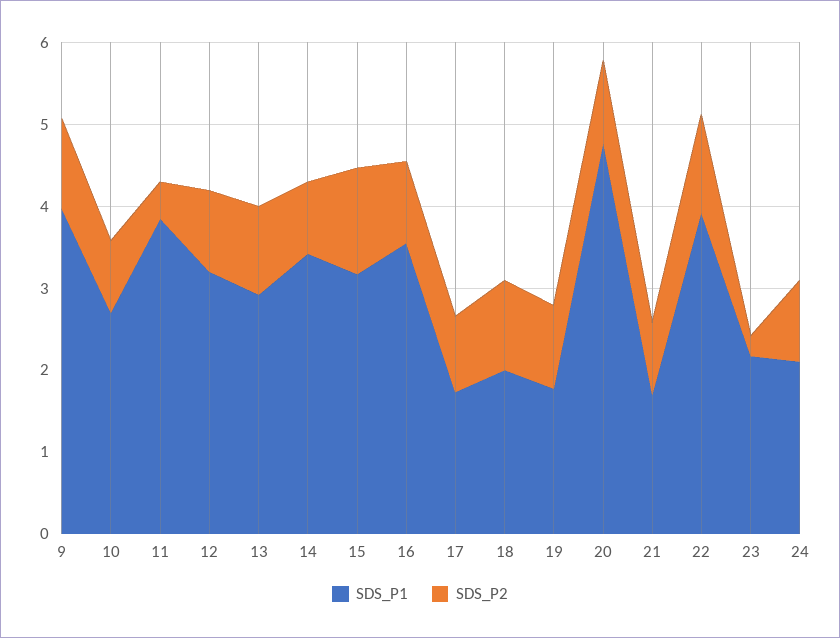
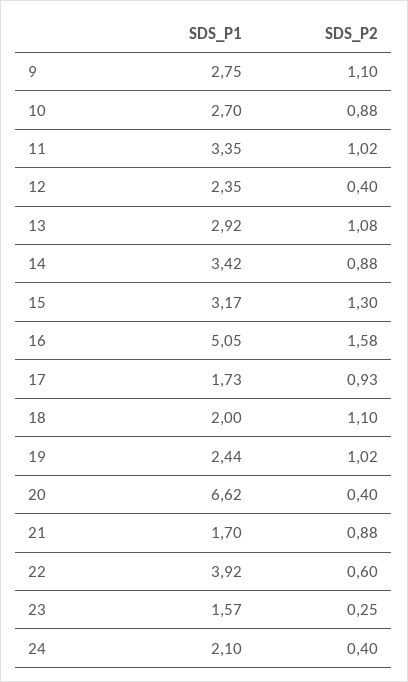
SDS_P1, 9: 4 -> 2.75
SDS_P1, 11: 3.8 -> 3.35
SDS_P2, 11: 0.4 -> 1.02
SDS_P1, 12: 3.2 -> 2.35
SDS_P2, 12: 1 -> 0.4
SDS_P1, 16: 3.6 -> 5.05
SDS_P2, 16: 1 -> 1.58
SDS_P1, 19: 1.8 -> 2.44
SDS_P1, 20: 4.8 -> 6.62
SDS_P2, 20: 1 -> 0.4
SDS_P2, 22: 1.2 -> 0.6
SDS_P1, 23: 2.2 -> 1.57
SDS_P2, 24: 1 -> 0.4

